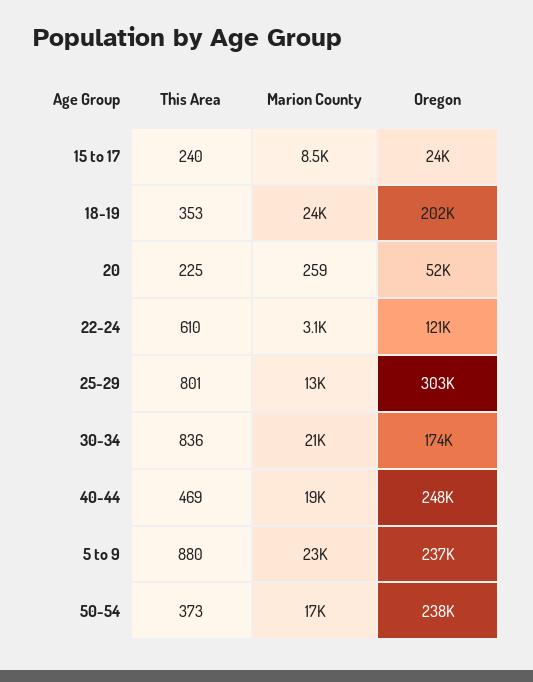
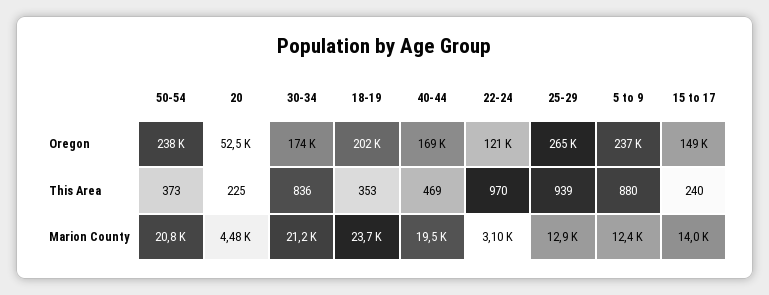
Marion County, 15 to 17: 8500 -> 14000
Oregon, 15 to 17: 24000 -> 149000
Marion County, 20: 259 -> 4480
This Area, 22-24: 610 -> 970
This Area, 25-29: 801 -> 939
Oregon, 25-29: 303000 -> 265000
Oregon, 40-44: 248000 -> 169000
Marion County, 5 to 9: 23000 -> 12400
Marion County, 50-54: 17000 -> 20800

